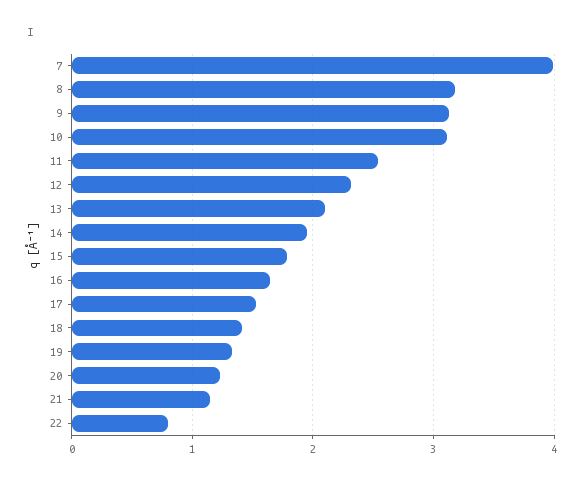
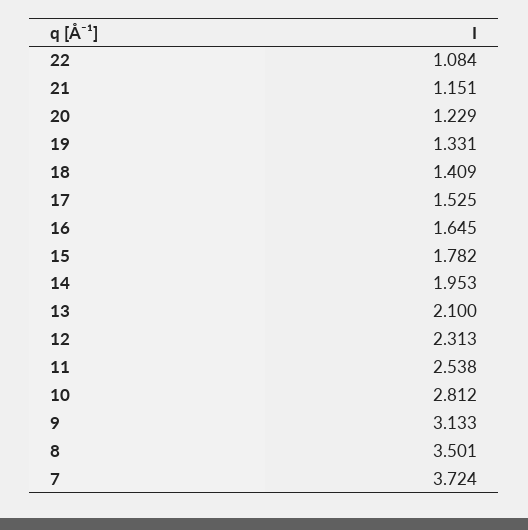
7: 4 -> 3.724
8: 3.2 -> 3.501
10: 3.1 -> 2.812
22: 0.8 -> 1.084

